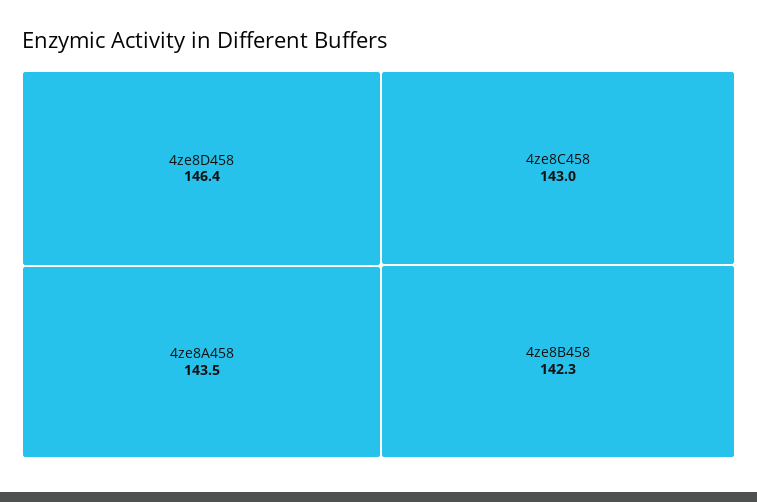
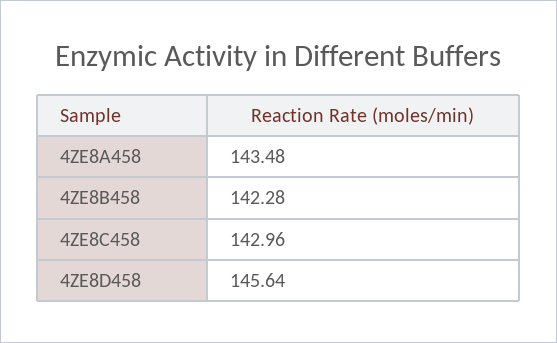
4ze8D458: 146.4 -> 145.64

